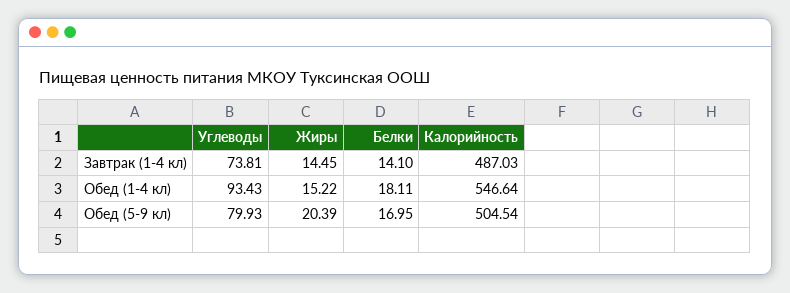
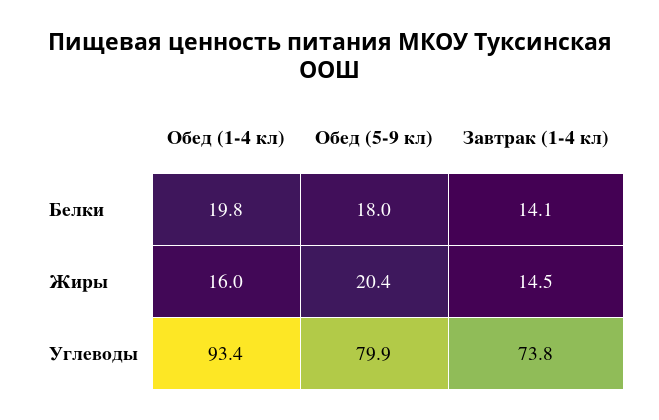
Калорийность, Завтрак (1-4 кл): 487.03 -> none
Жиры, Обед (1-4 кл): 15.22 -> 16
Белки, Обед (1-4 кл): 18.11 -> 19.8
Калорийность, Обед (1-4 кл): 546.64 -> none
Белки, Обед (5-9 кл): 16.95 -> 18
Калорийность, Обед (5-9 кл): 504.54 -> none

